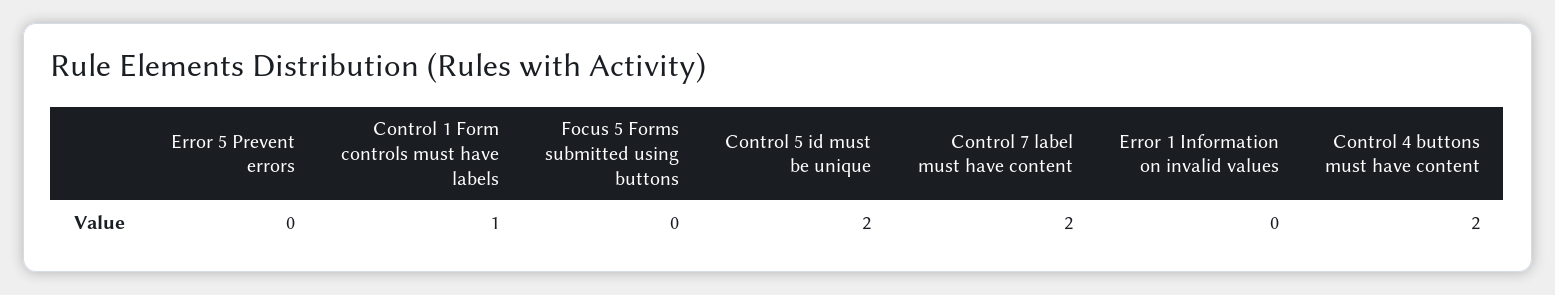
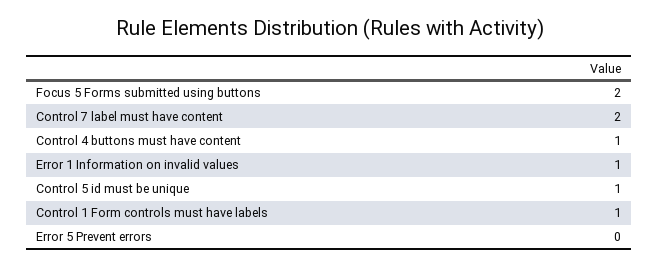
Focus 5 Forms submitted using buttons: 0 -> 2
Control 5 id must be unique: 2 -> 1
Error 1 Information on invalid values: 0 -> 1
Control 4 buttons must have content: 2 -> 1

